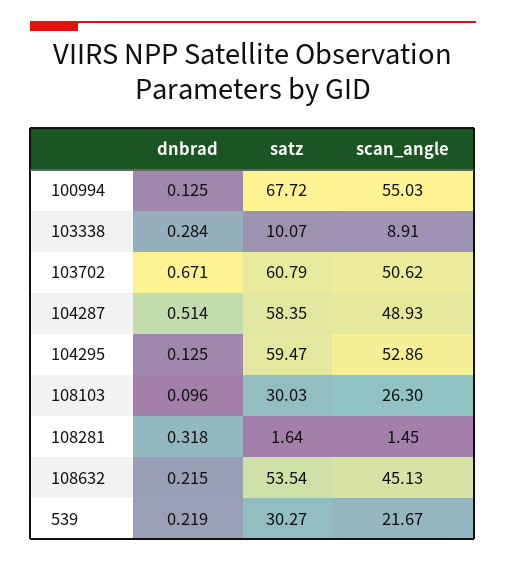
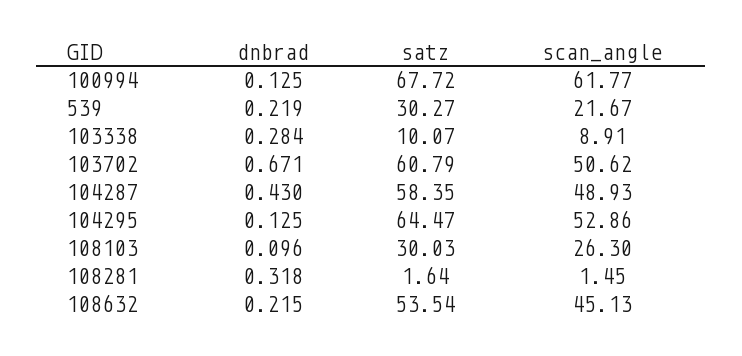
scan_angle, 100994: 55.03 -> 61.77
dnbrad, 104287: 0.514 -> 0.43
satz, 104295: 59.47 -> 64.47

